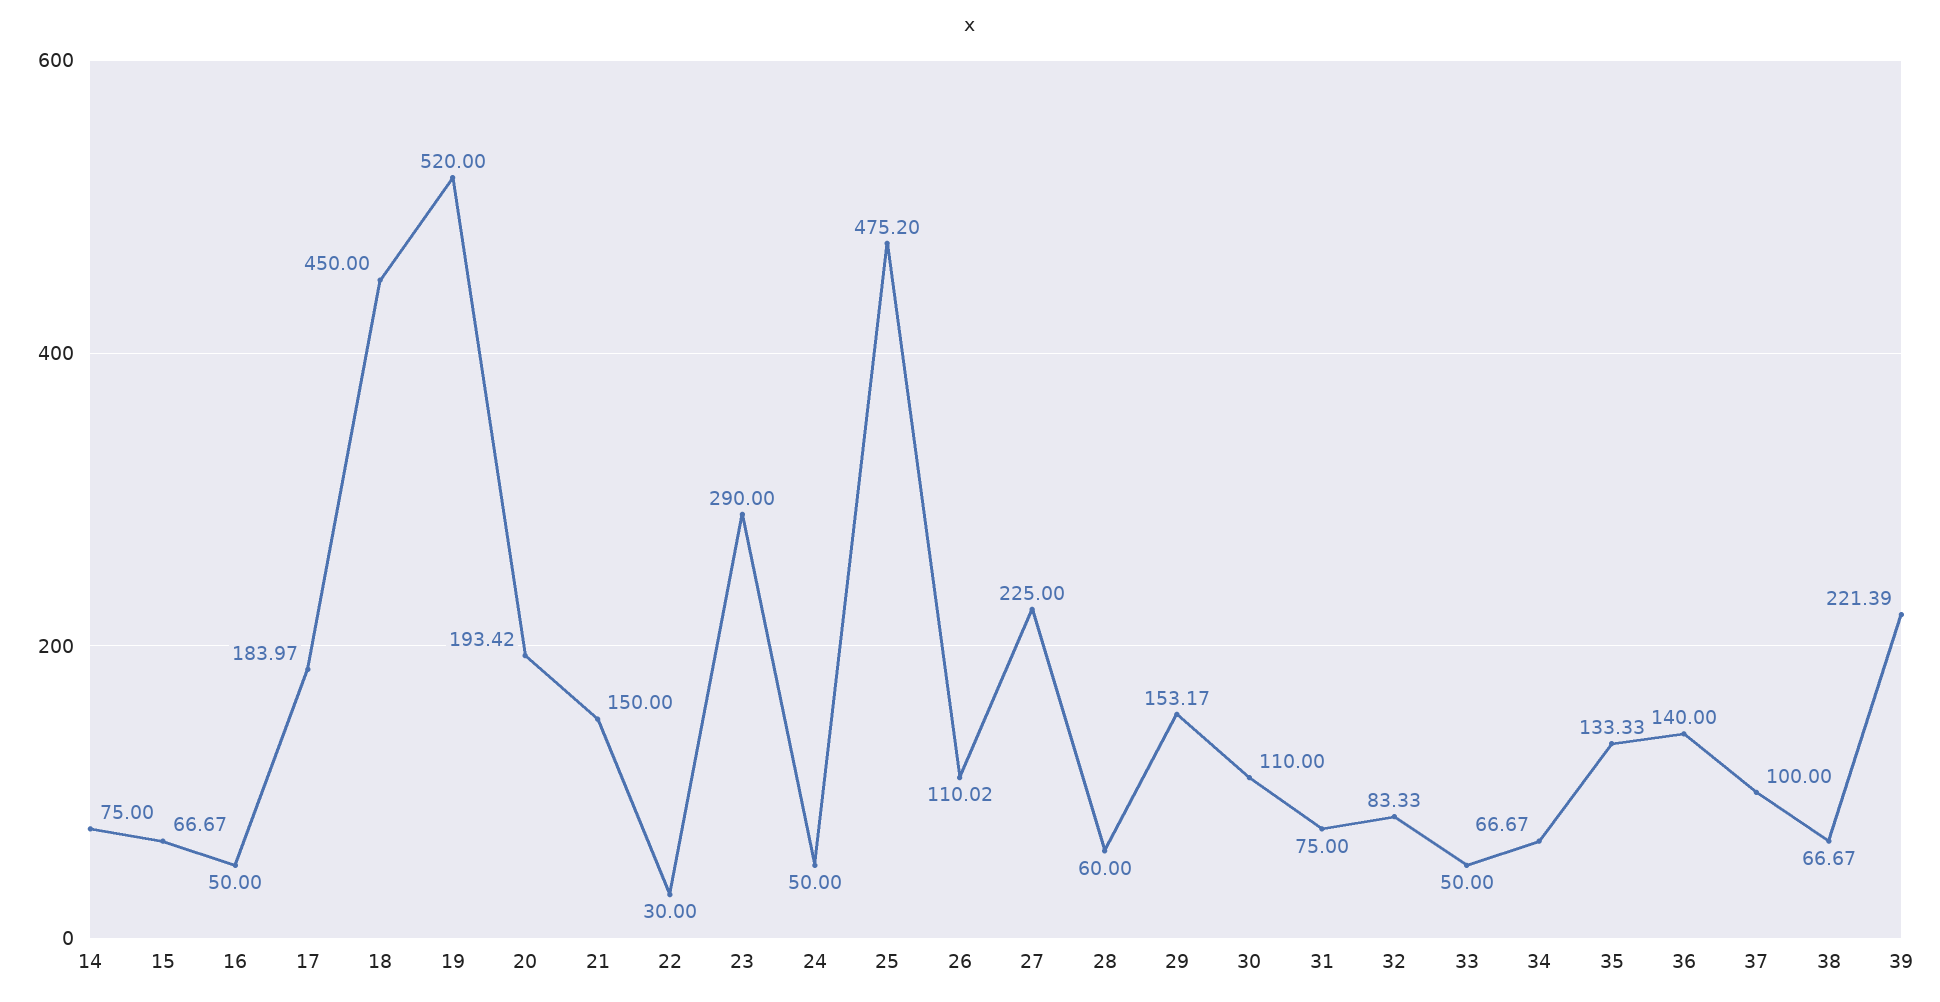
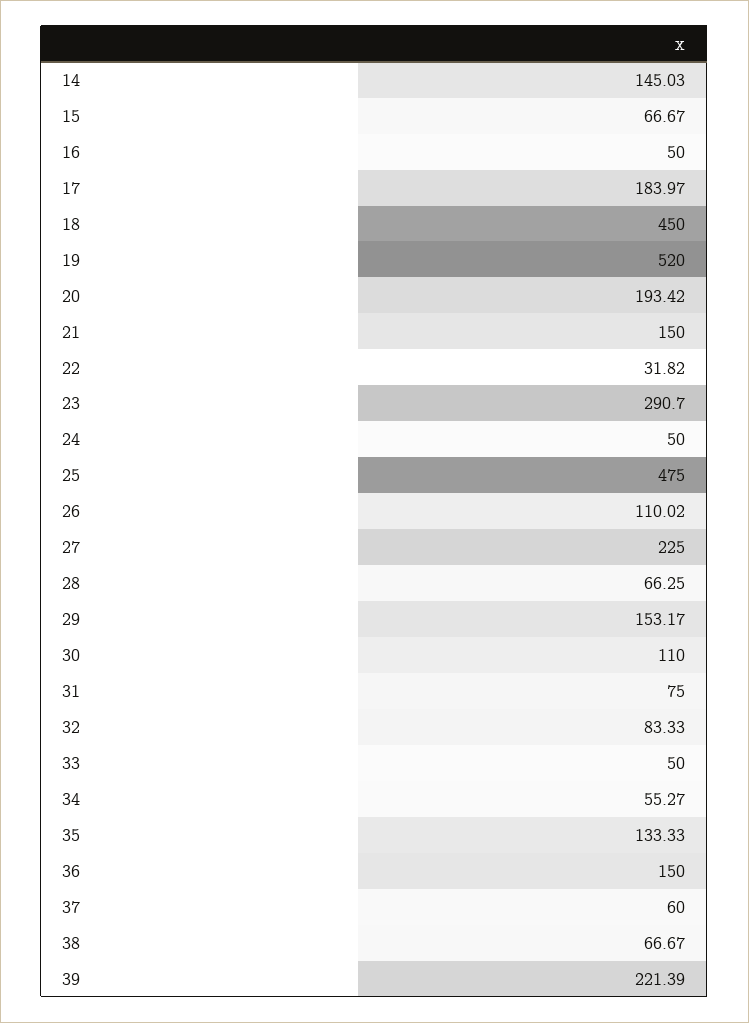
14: 75 -> 145.03
22: 30 -> 31.82
23: 290 -> 290.7
25: 475.2 -> 475
28: 60 -> 66.25
34: 66.67 -> 55.27
36: 140 -> 150
37: 100 -> 60

